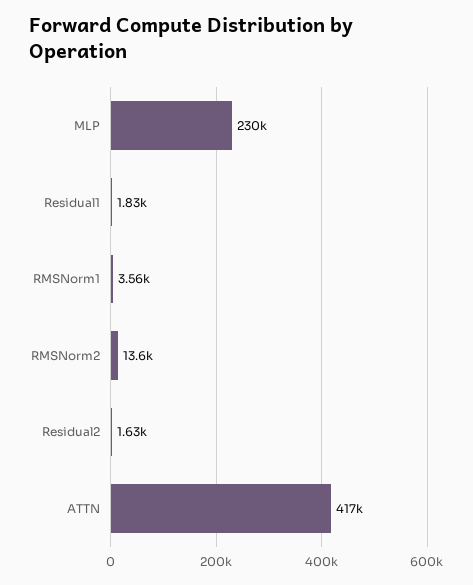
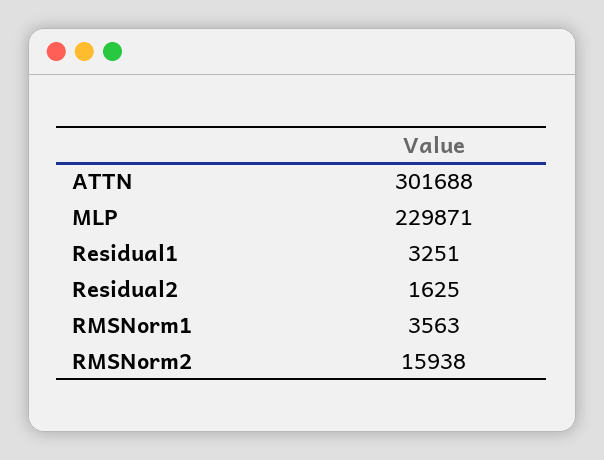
Residual1: 1830 -> 3251
RMSNorm2: 13600 -> 15938
ATTN: 417000 -> 301688

